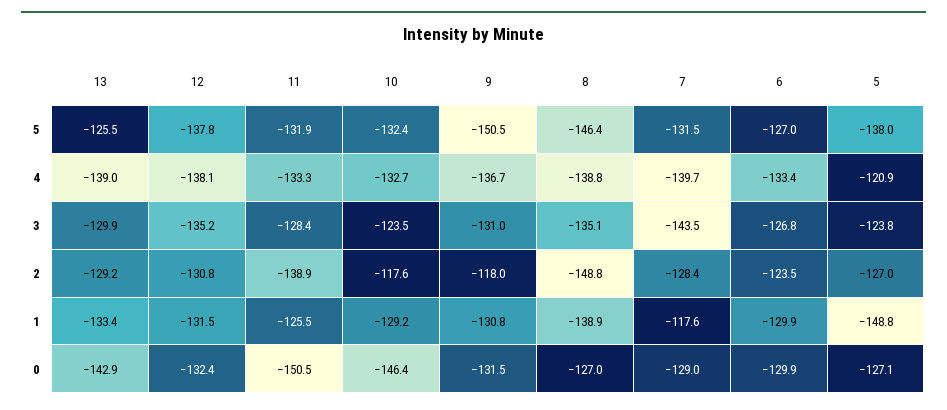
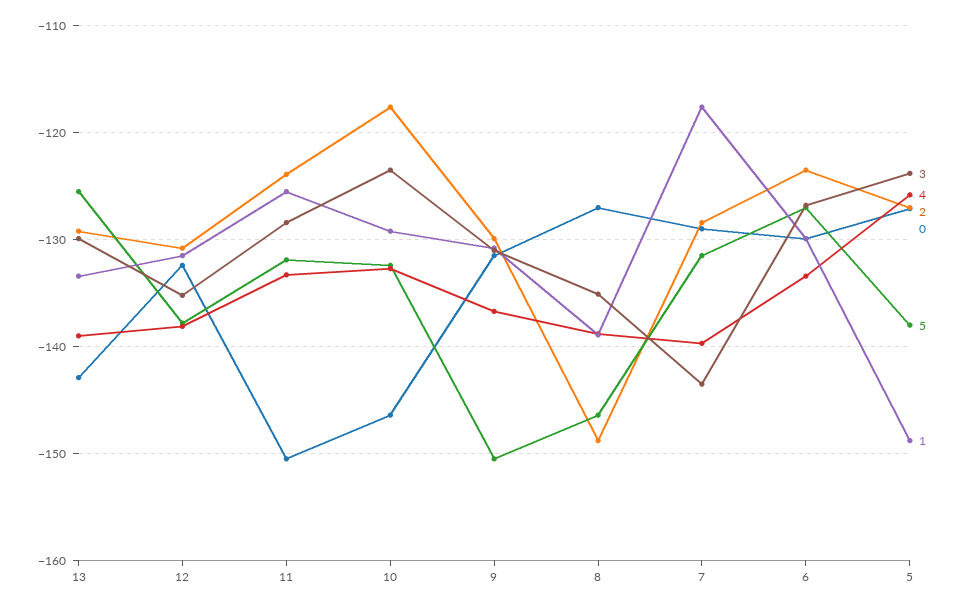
4, 5: -120.9 -> -126
2, 11: -138.9 -> -124
2, 9: -118 -> -130

